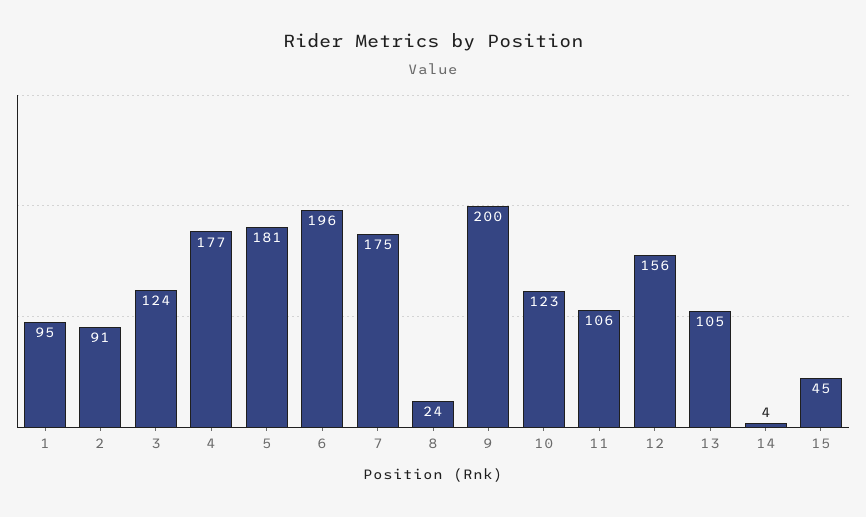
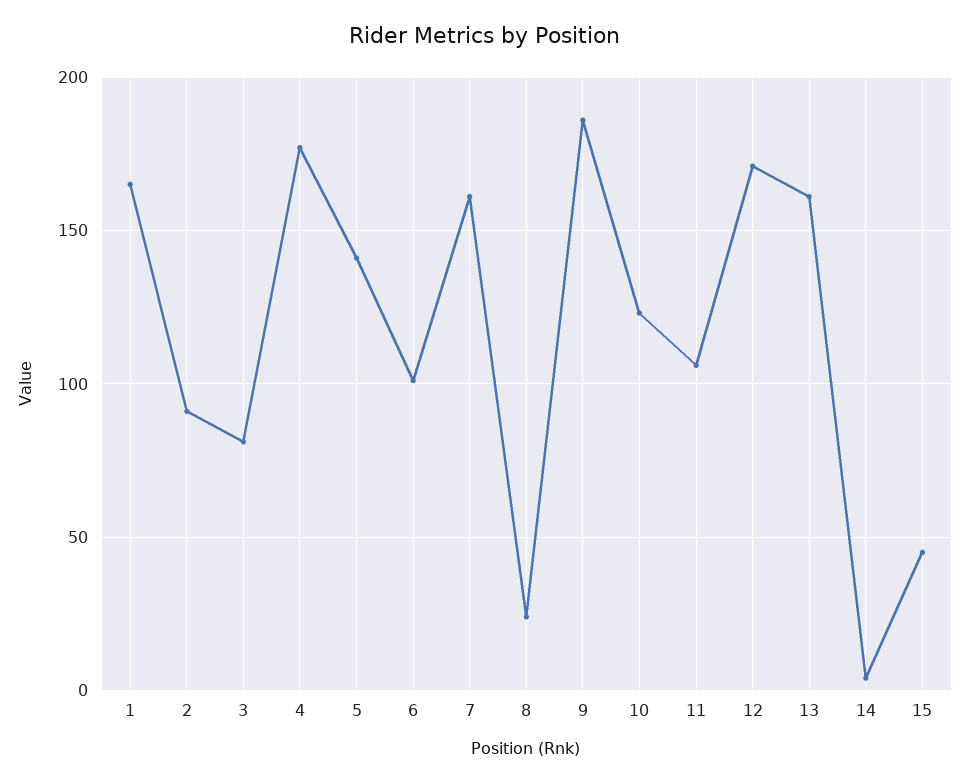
1: 95 -> 165
3: 124 -> 80
5: 181 -> 140
6: 196 -> 100
7: 175 -> 160
9: 200 -> 185
12: 156 -> 170
13: 105 -> 160

